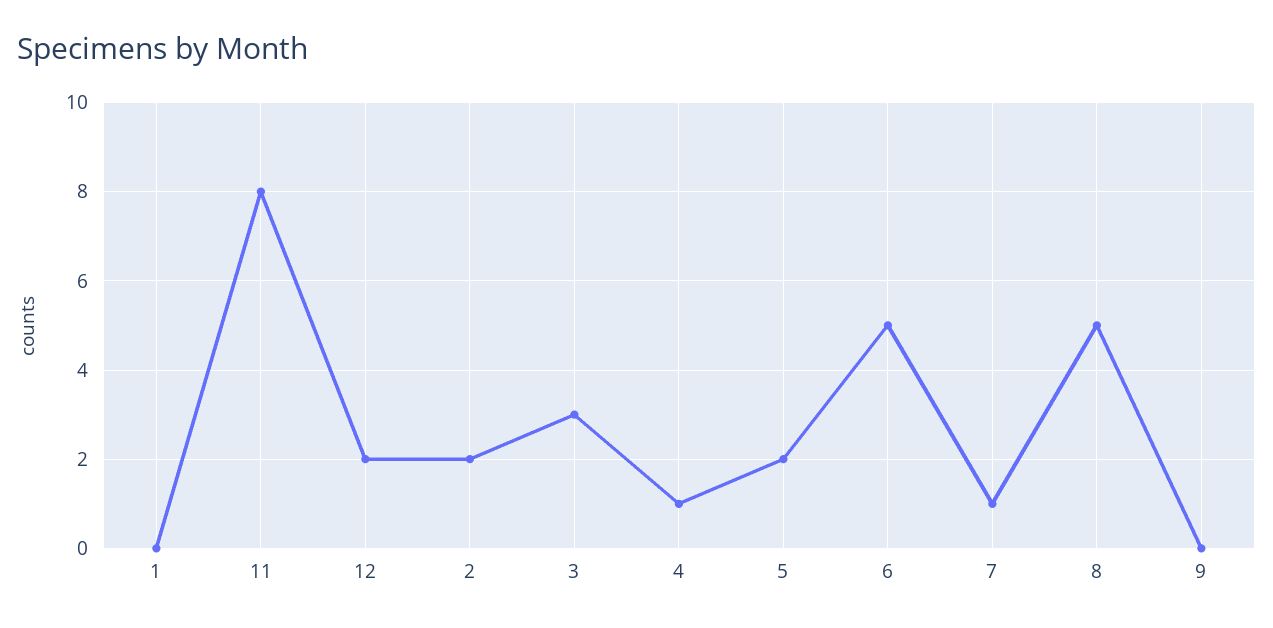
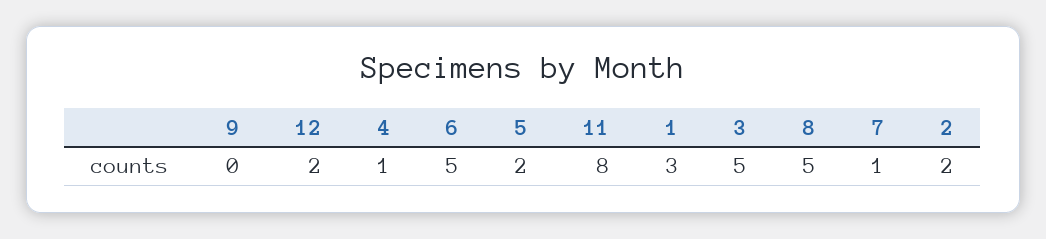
1: 0 -> 3
3: 3 -> 5

